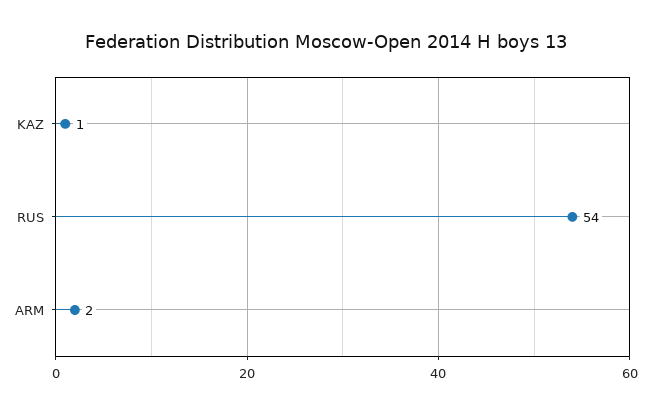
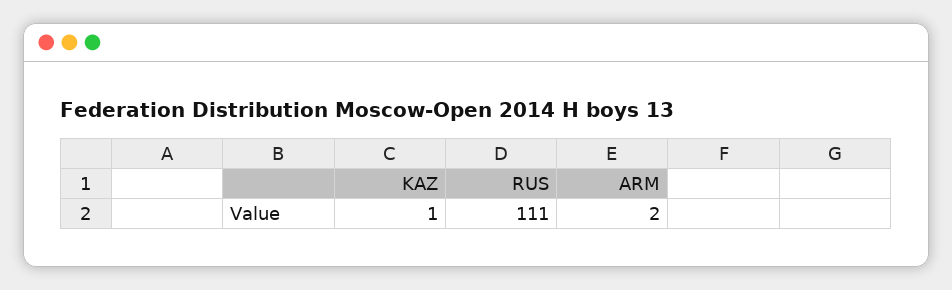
RUS: 54 -> 111

